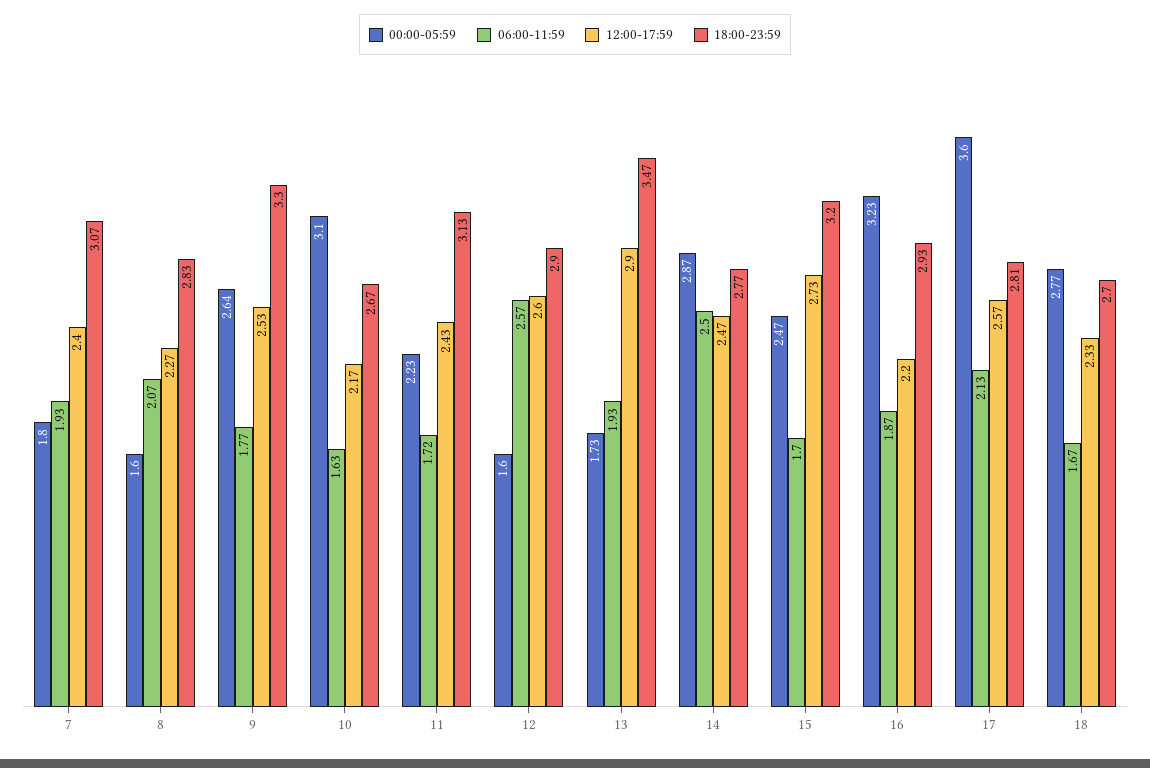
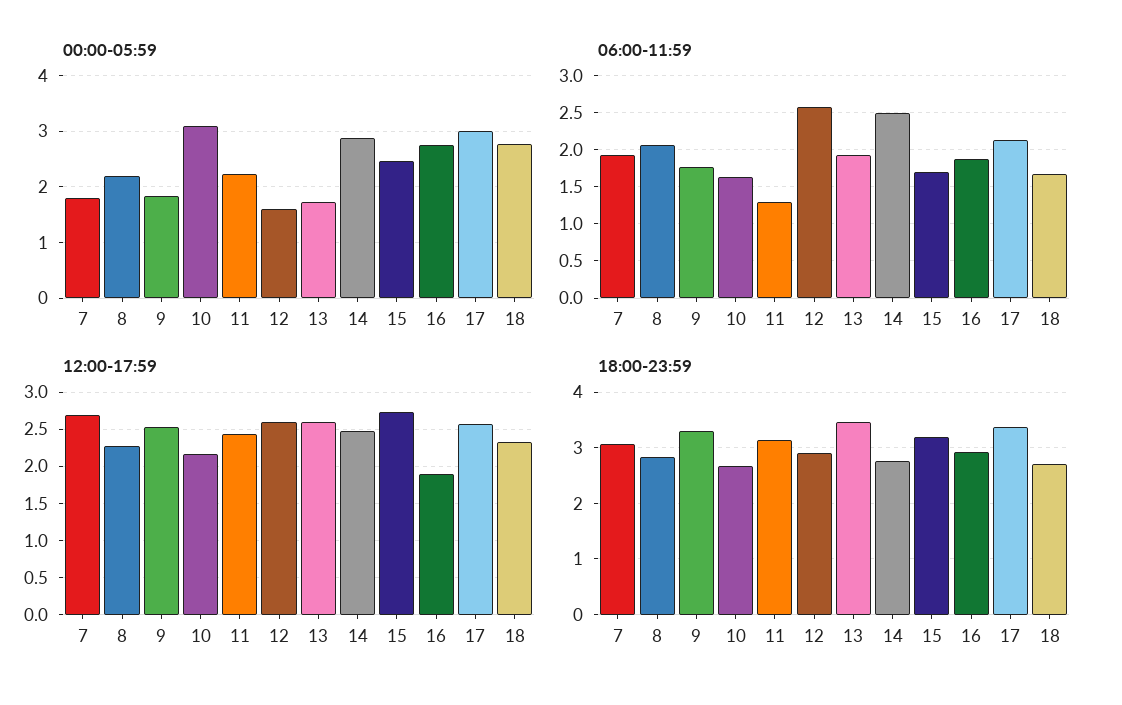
12:00-17:59, 7: 2.4 -> 2.7
00:00-05:59, 8: 1.6 -> 2.2
00:00-05:59, 9: 2.64 -> 1.8
06:00-11:59, 11: 1.72 -> 1.3
12:00-17:59, 13: 2.9 -> 2.6
00:00-05:59, 16: 3.23 -> 2.8
12:00-17:59, 16: 2.2 -> 1.9
00:00-05:59, 17: 3.6 -> 3
18:00-23:59, 17: 2.81 -> 3.4

